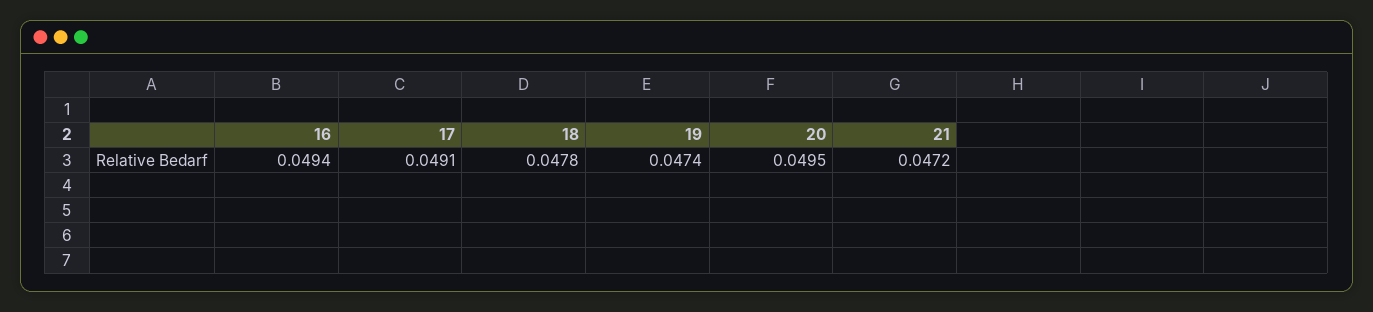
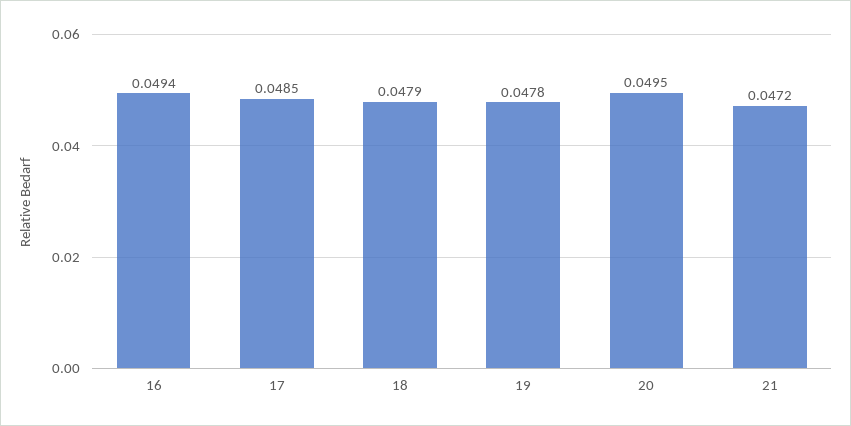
17: 0.0491 -> 0.0485
18: 0.0478 -> 0.0479
19: 0.0474 -> 0.0478

